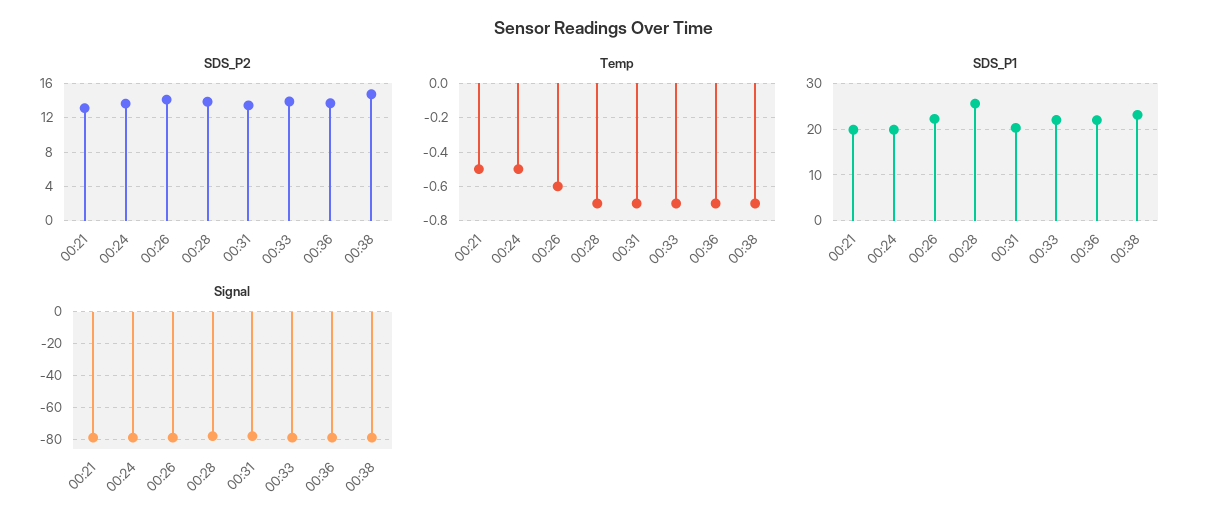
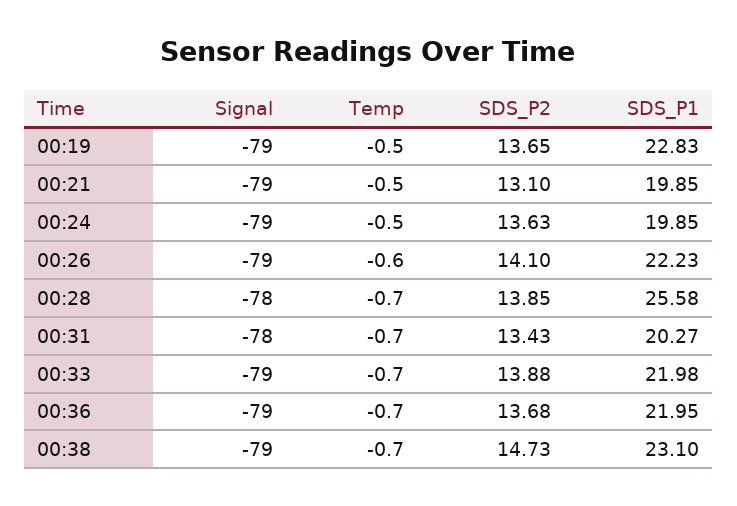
Signal, 00:19: none -> -79
Temp, 00:19: none -> -0.5
SDS_P2, 00:19: none -> 13.65
SDS_P1, 00:19: none -> 22.83

